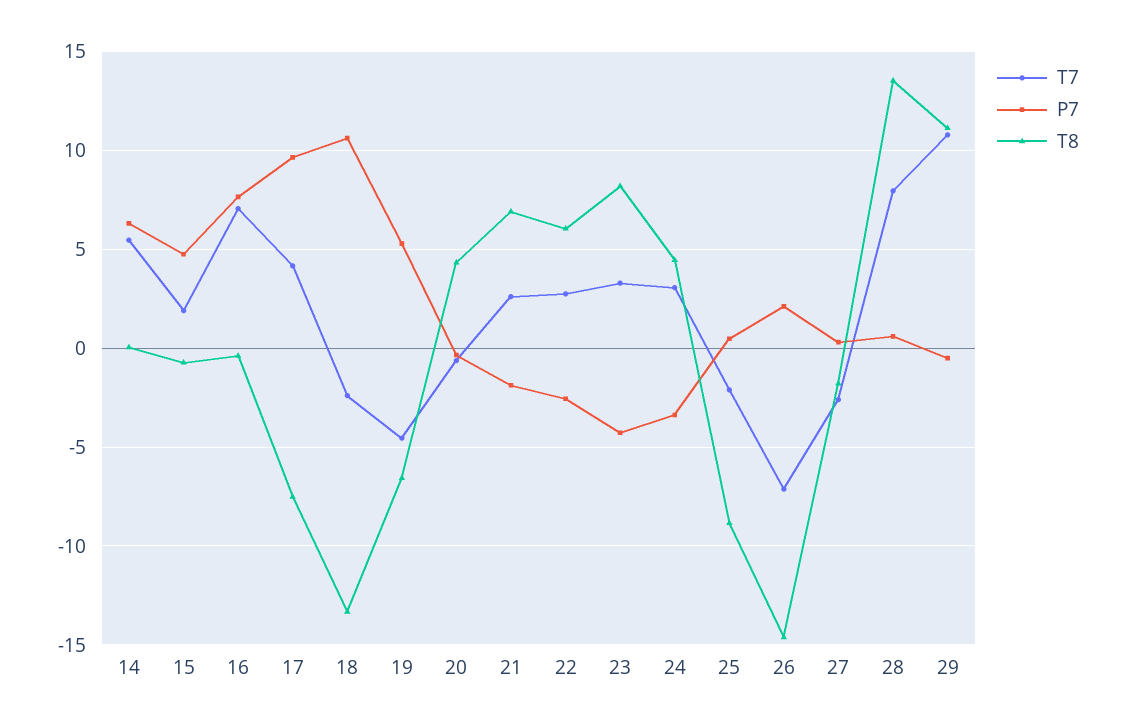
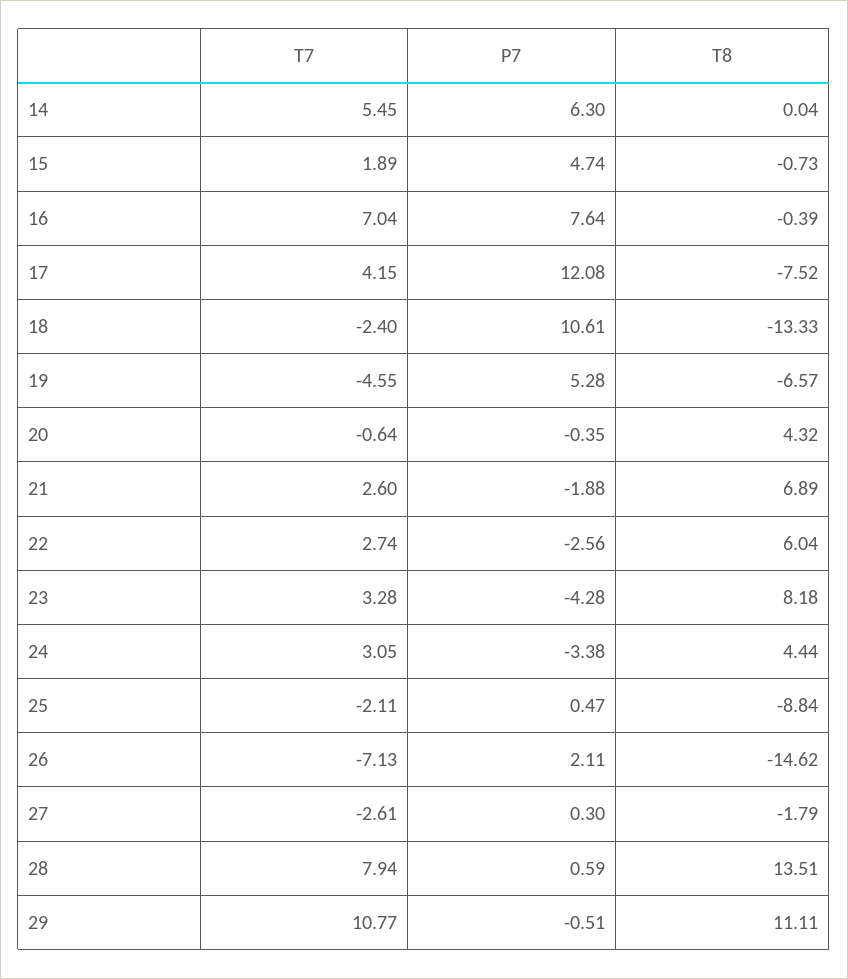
P7, 17: 9.5 -> 12.08

